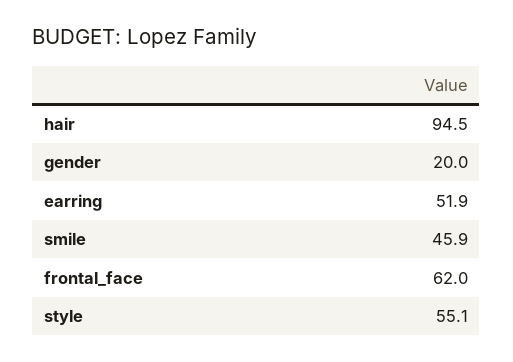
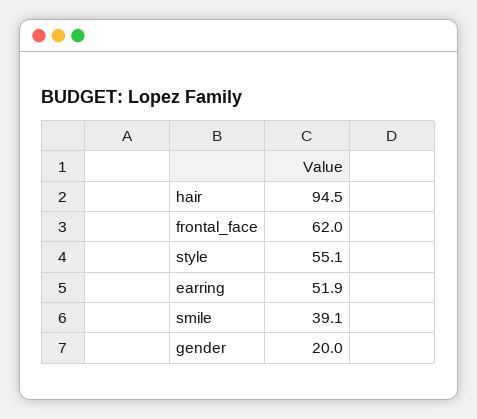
smile: 45.9 -> 39.1

